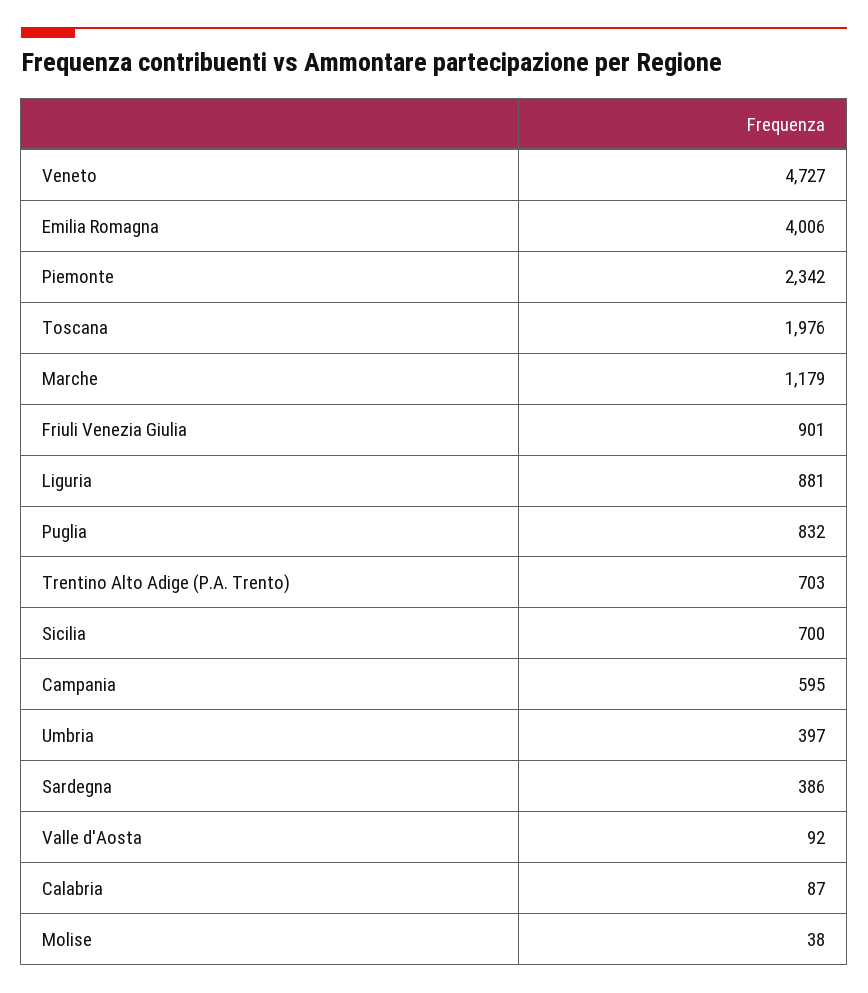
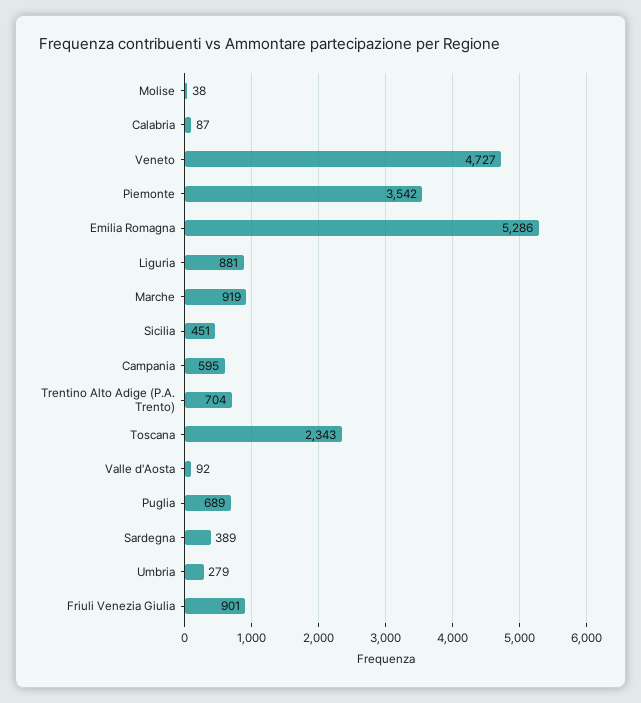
Emilia Romagna: 4006 -> 5286
Piemonte: 2342 -> 3542
Toscana: 1976 -> 2343
Marche: 1179 -> 919
Puglia: 832 -> 689
Trentino Alto Adige (P.A. Trento): 703 -> 704
Sicilia: 700 -> 451
Umbria: 397 -> 279
Sardegna: 386 -> 389

